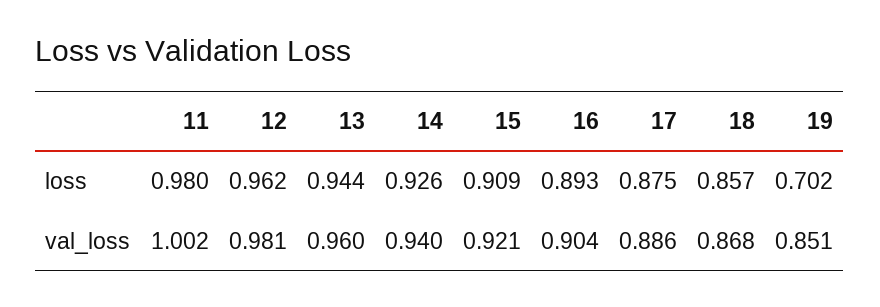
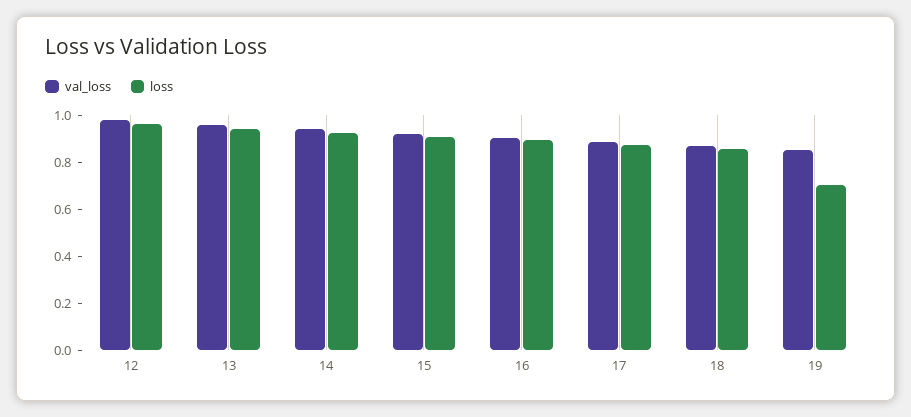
loss, 11: 0.98 -> none
val_loss, 11: 1.002 -> none

